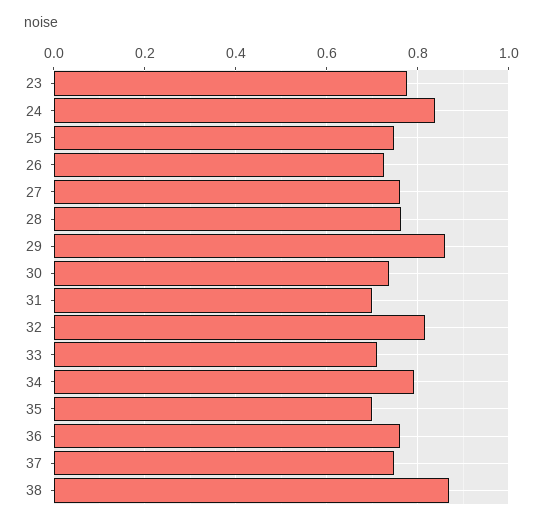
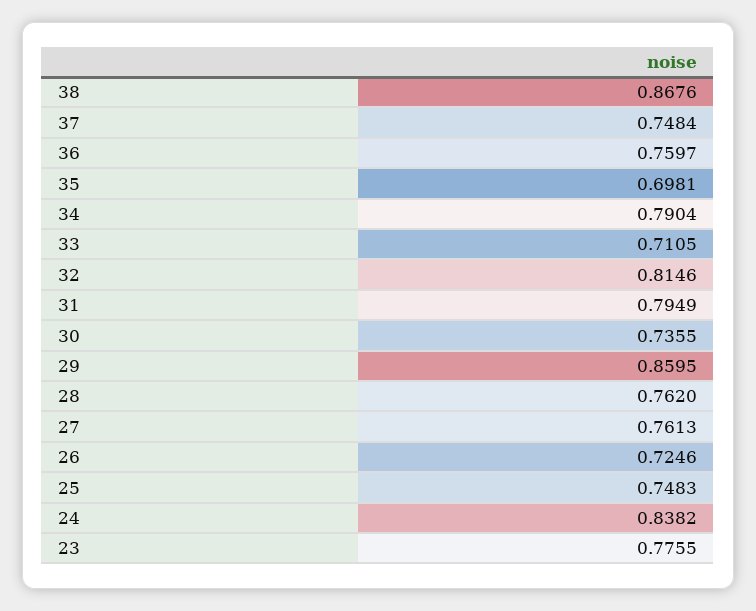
31: 0.7 -> 0.7949

